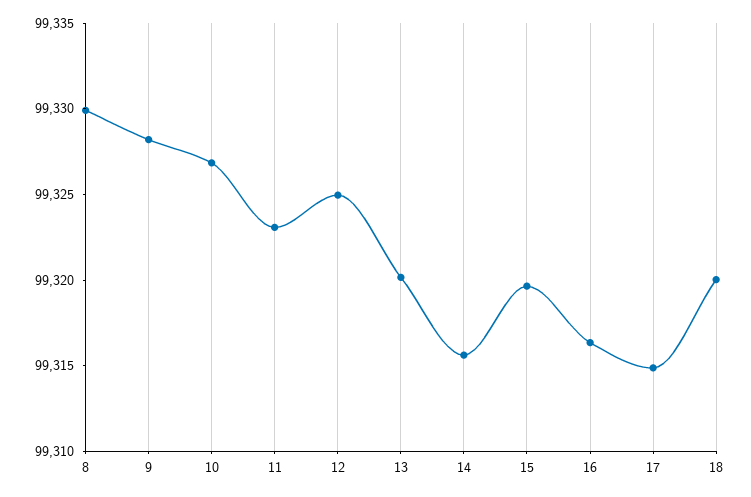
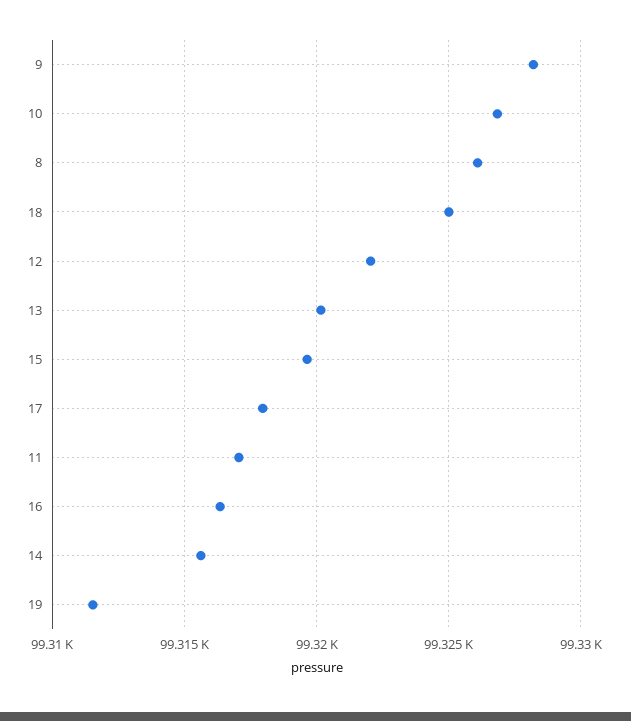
8: 99330 -> 99326
11: 99323 -> 99317
12: 99325 -> 99322
17: 99315 -> 99318
18: 99320 -> 99325
19: none -> 99311.5

